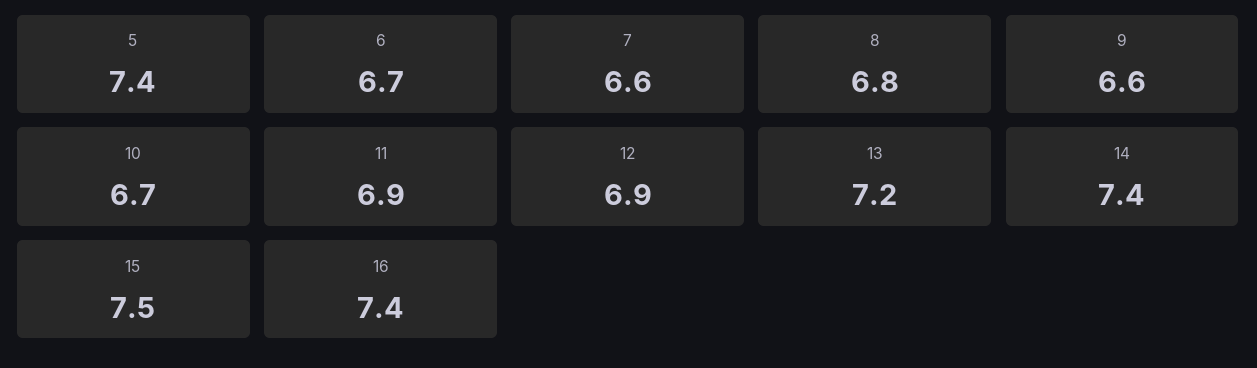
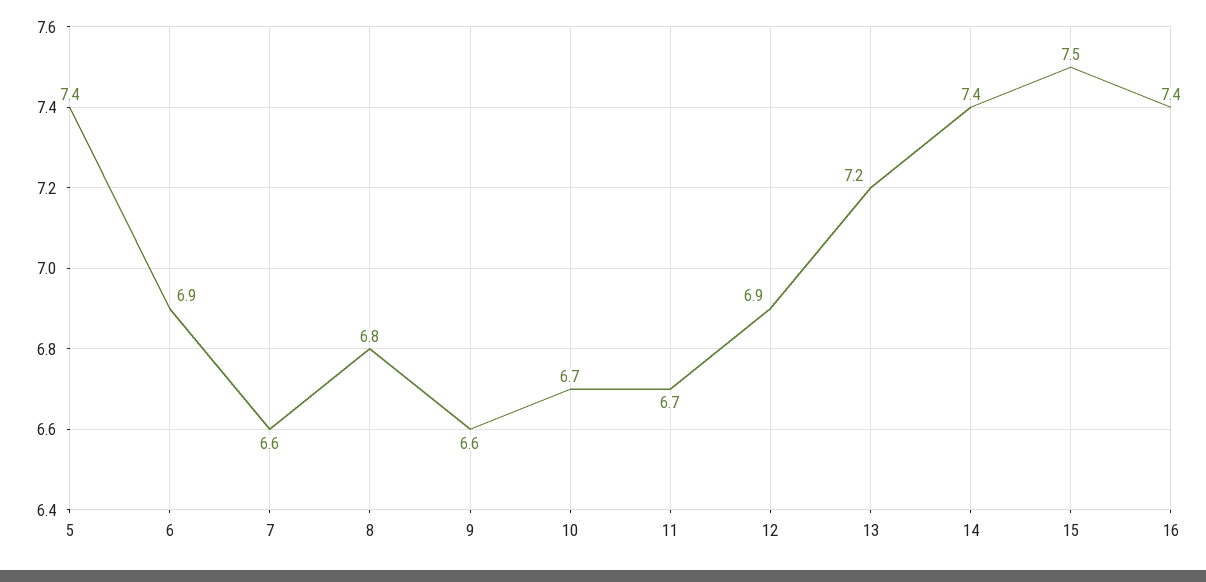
6: 6.7 -> 6.9
11: 6.9 -> 6.7

